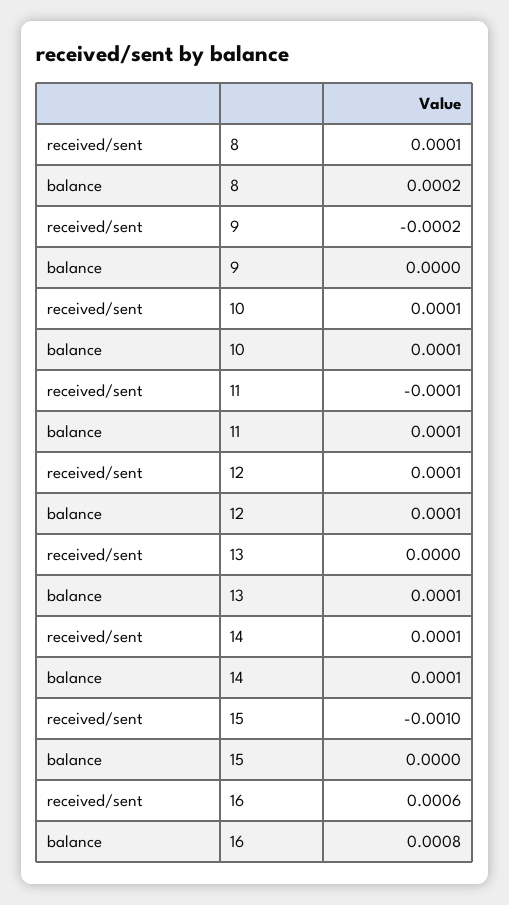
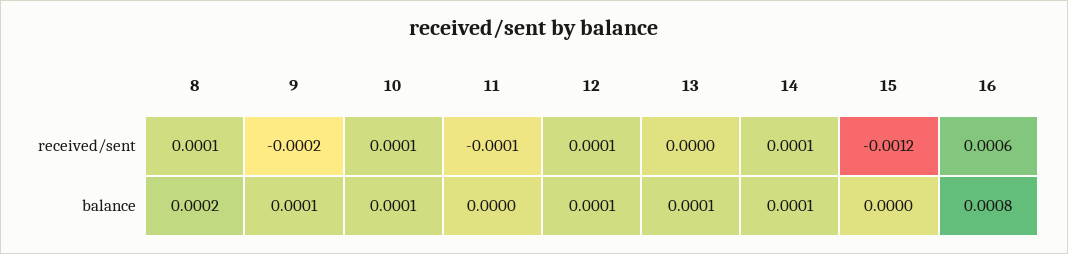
balance, 9: 0 -> 0.0001
balance, 11: 0.0001 -> 0
received/sent, 15: -0.001 -> -0.0012

